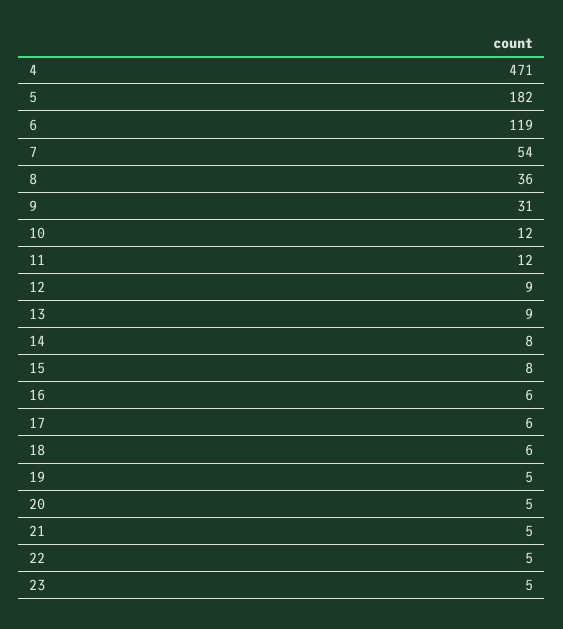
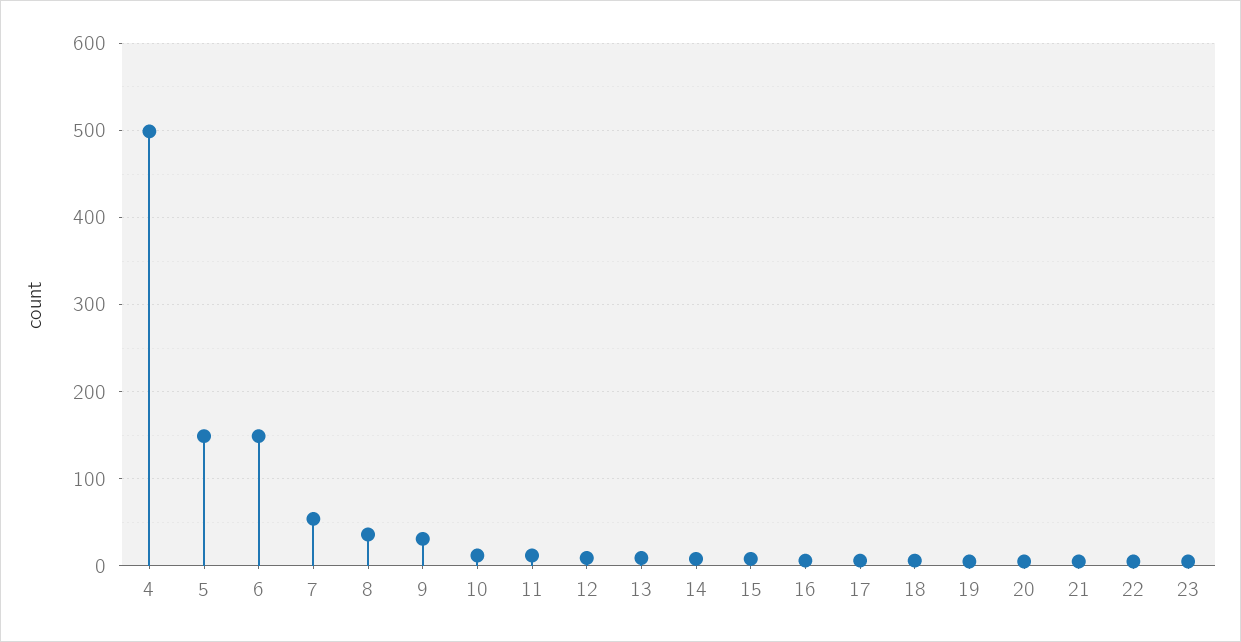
4: 471 -> 500
5: 182 -> 150
6: 119 -> 150

